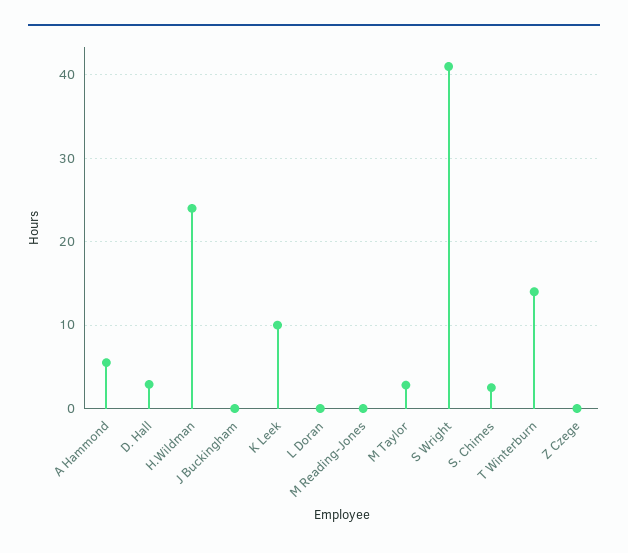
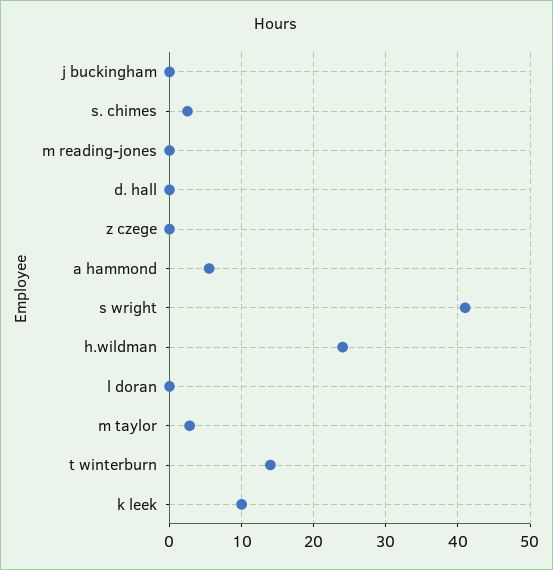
D. Hall: 3 -> 0

